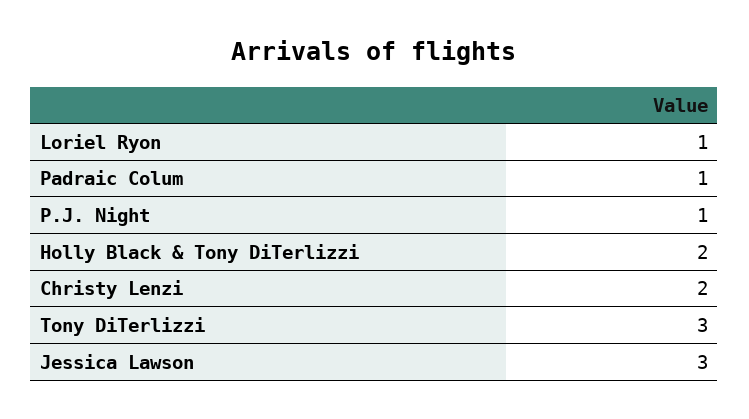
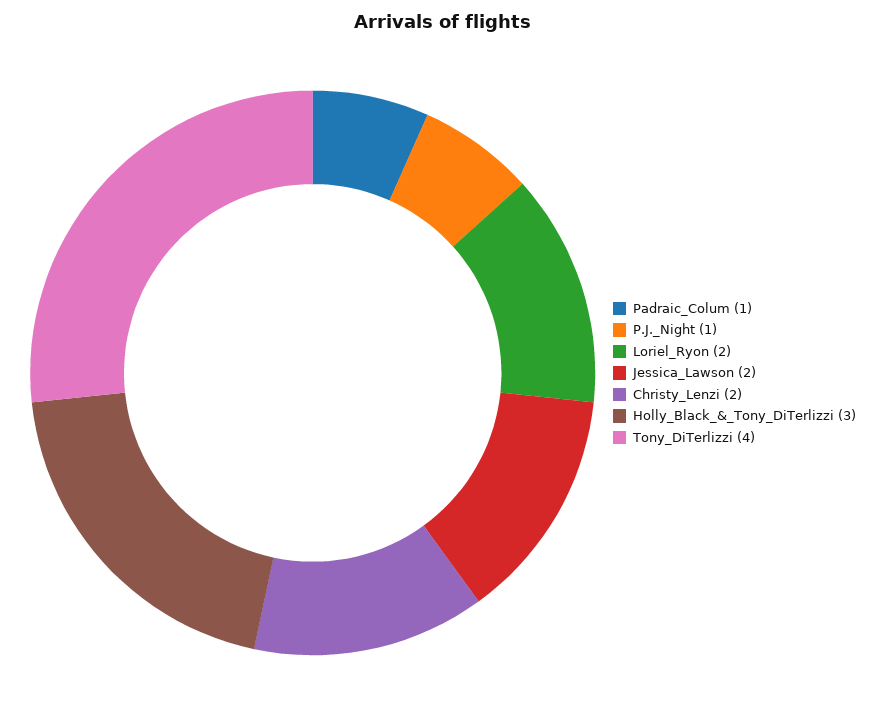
Loriel Ryon: 1 -> 2
Holly Black & Tony DiTerlizzi: 2 -> 3
Tony DiTerlizzi: 3 -> 4
Jessica Lawson: 3 -> 2

